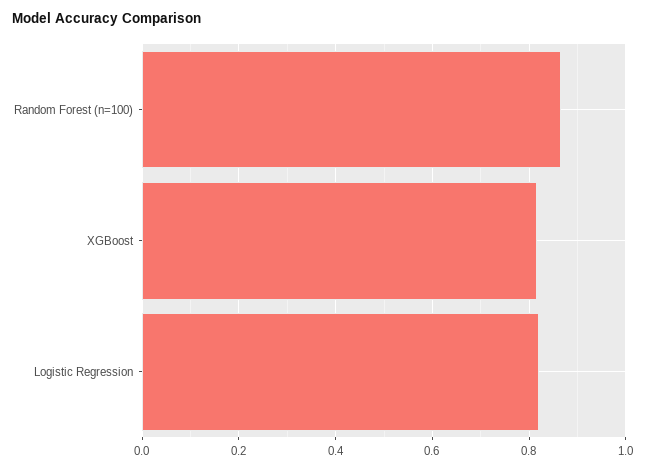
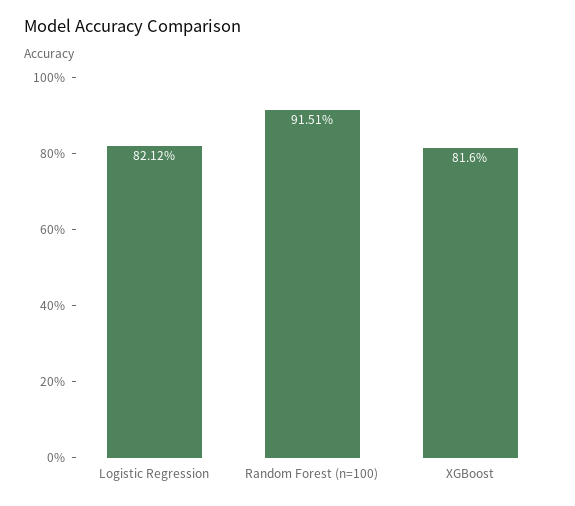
Random Forest (n=100): 0.86 -> 0.9151

